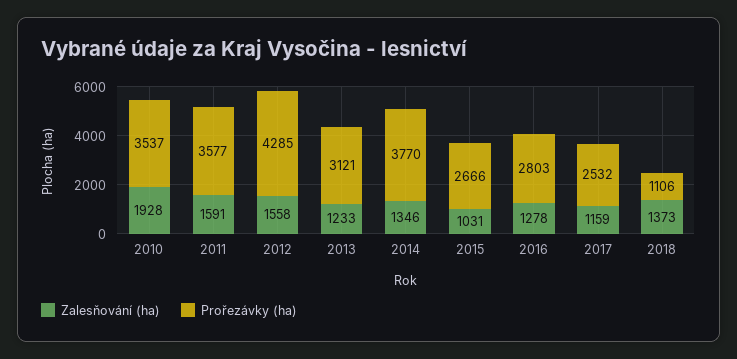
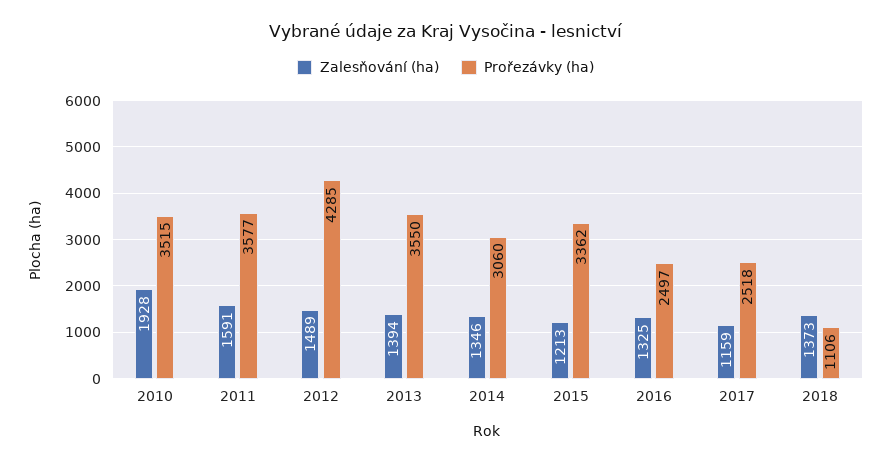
Prořezávky (ha), 2010: 3537 -> 3515
Zalesňování (ha), 2012: 1558 -> 1489
Zalesňování (ha), 2013: 1233 -> 1394
Prořezávky (ha), 2013: 3121 -> 3550
Prořezávky (ha), 2014: 3770 -> 3060
Zalesňování (ha), 2015: 1031 -> 1213
Prořezávky (ha), 2015: 2666 -> 3362
Zalesňování (ha), 2016: 1278 -> 1325
Prořezávky (ha), 2016: 2803 -> 2497
Prořezávky (ha), 2017: 2532 -> 2518

